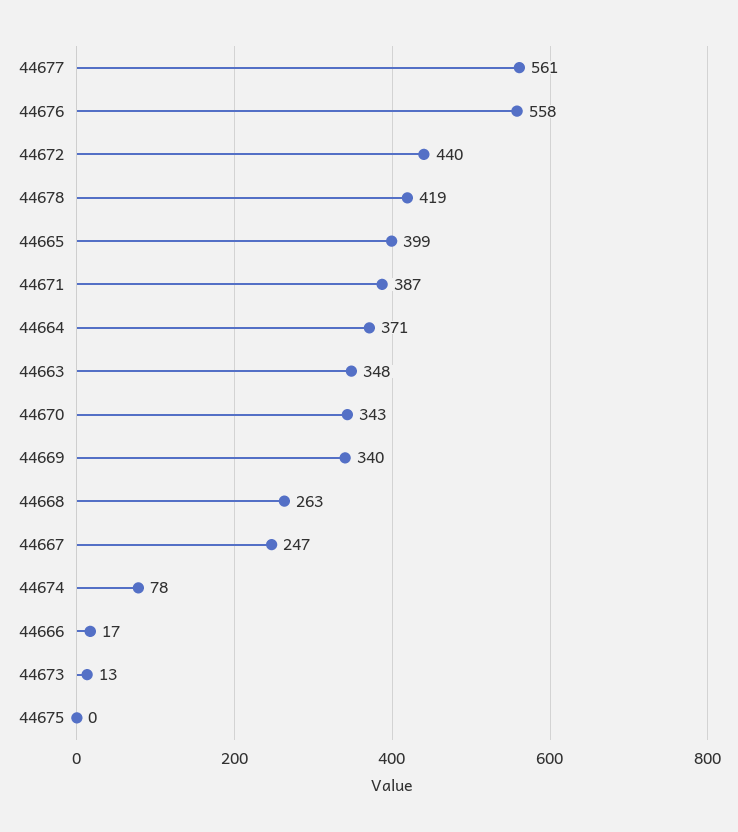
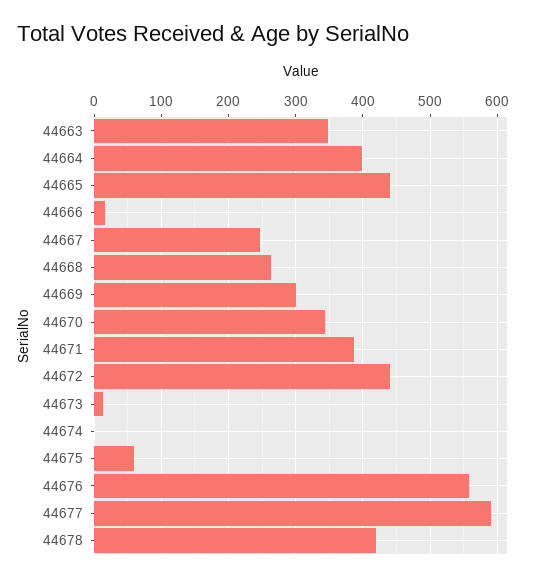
44677: 561 -> 590
44665: 399 -> 440
44664: 371 -> 400
44669: 340 -> 300
44674: 78 -> 0
44675: 0 -> 60

